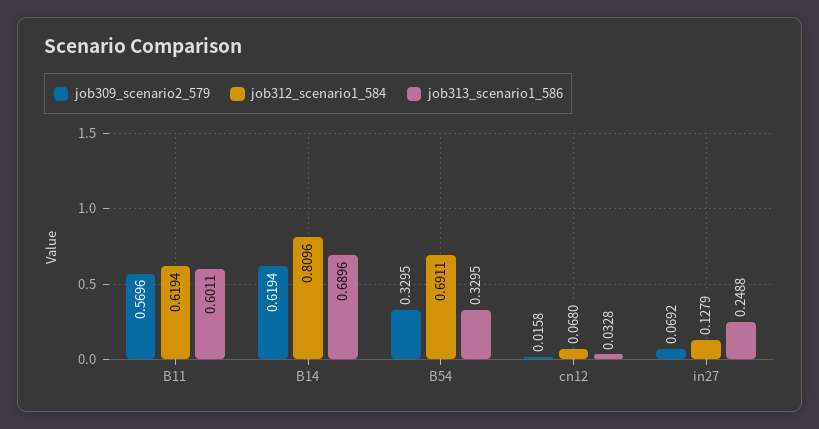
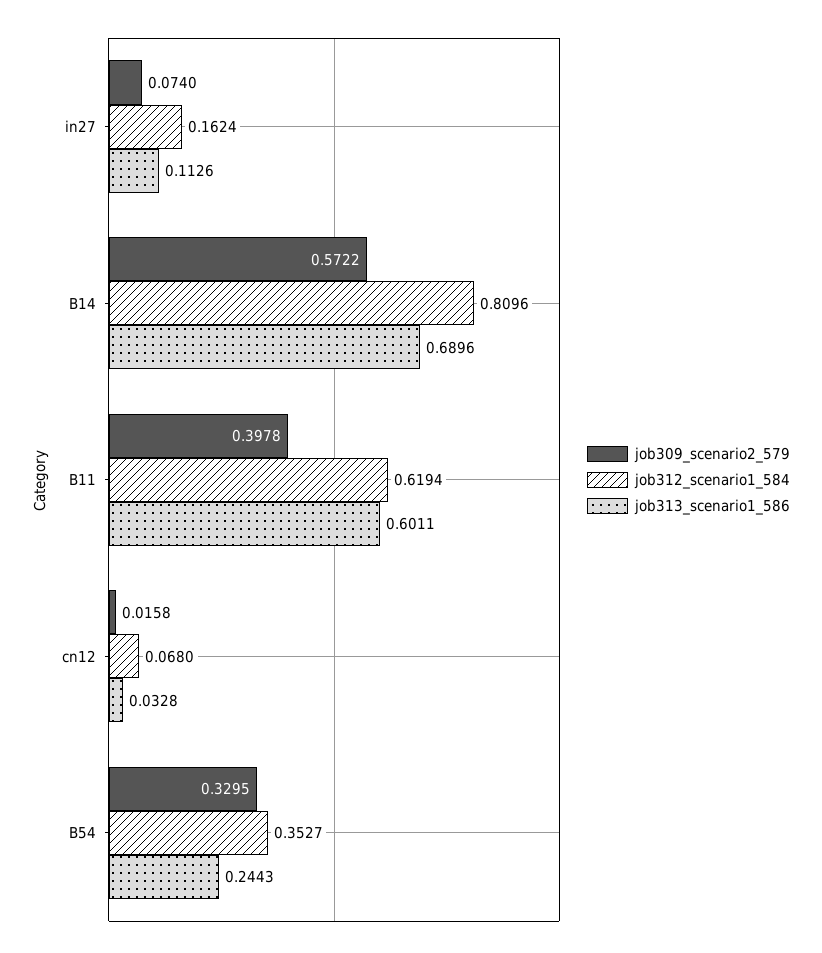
job309_scenario2_579, B11: 0.5696 -> 0.3978
job309_scenario2_579, B14: 0.6194 -> 0.5722
job312_scenario1_584, B54: 0.6911 -> 0.3527
job313_scenario1_586, B54: 0.3295 -> 0.2443
job309_scenario2_579, in27: 0.0692 -> 0.074
job312_scenario1_584, in27: 0.1279 -> 0.1624
job313_scenario1_586, in27: 0.2488 -> 0.1126

